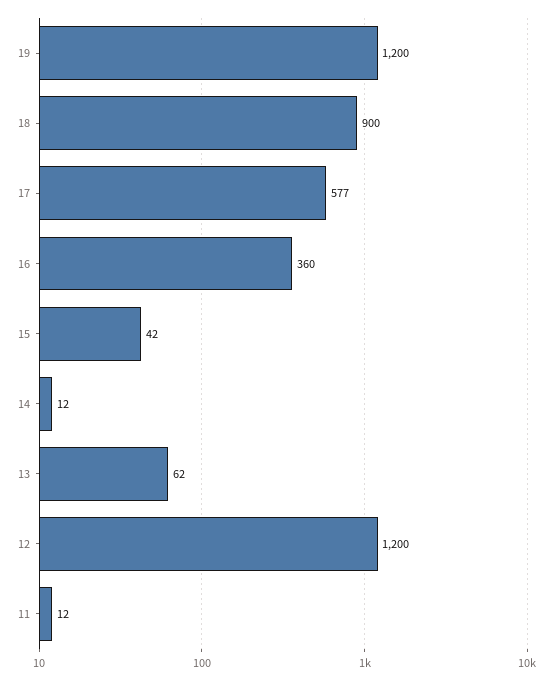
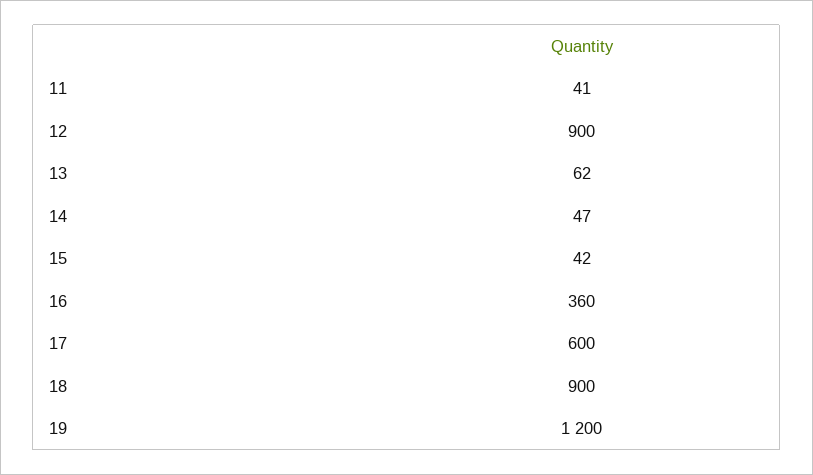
17: 577 -> 600
14: 12 -> 47
12: 1200 -> 900
11: 12 -> 41

